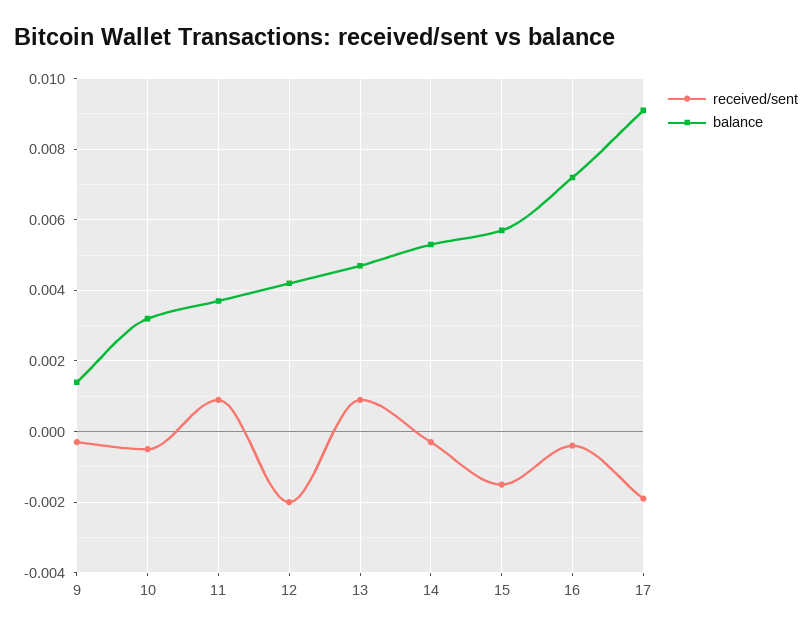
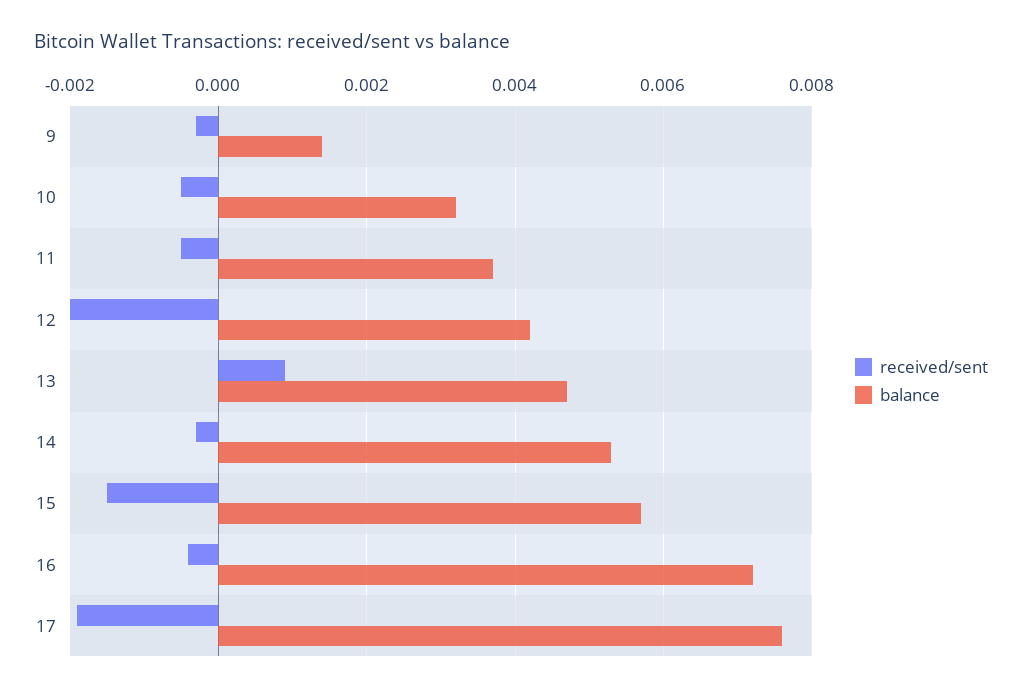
received/sent, 11: 0.001 -> -0.0005
balance, 17: 0.009 -> 0.0075

